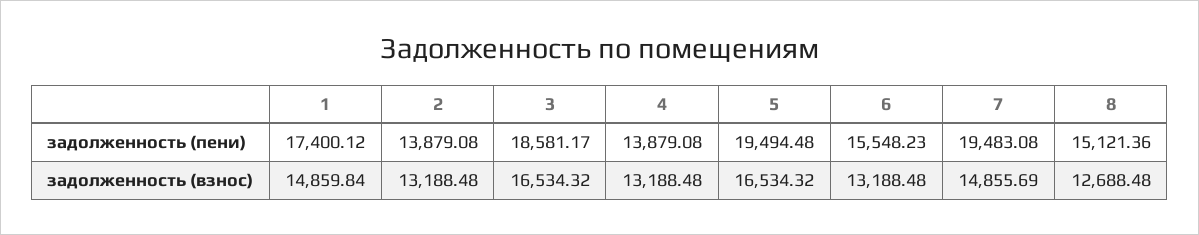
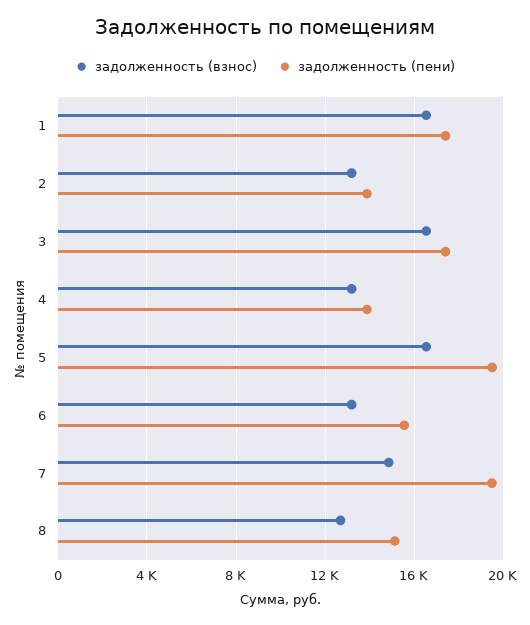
задолженность (пени), 3: 18581.17 -> 17500
задолженность (взнос), 1: 14859.84 -> 16500

